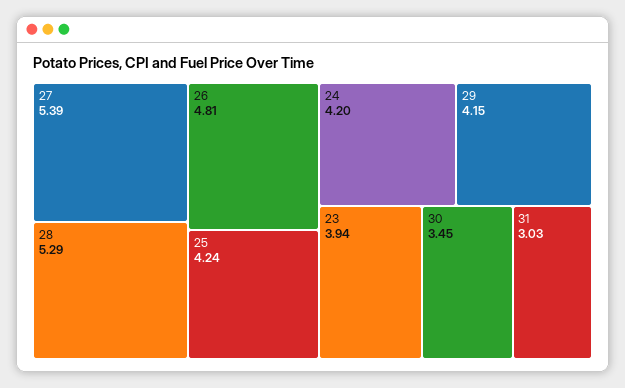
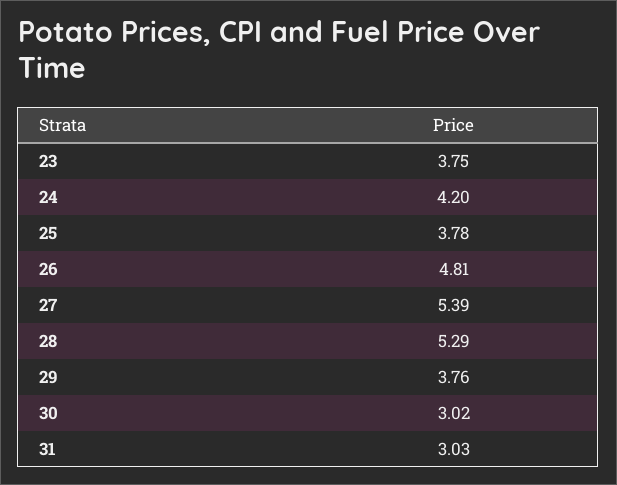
25: 4.24 -> 3.78
29: 4.15 -> 3.76
23: 3.94 -> 3.75
30: 3.45 -> 3.02

